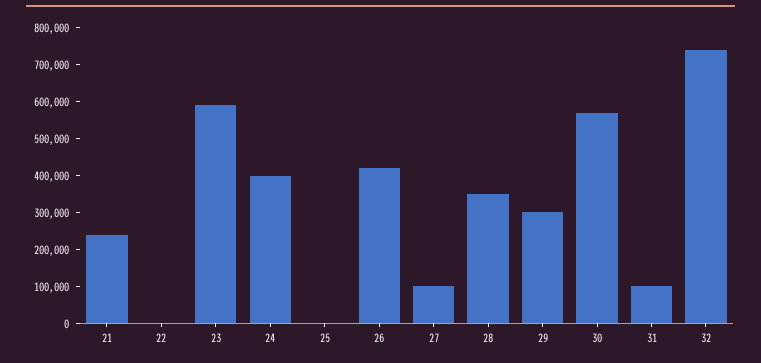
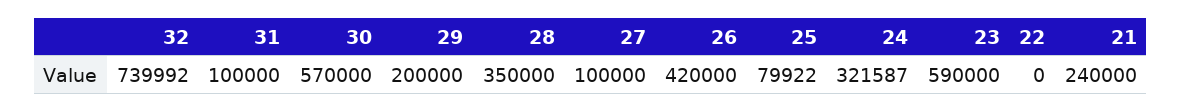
24: 400000 -> 321587
25: 0 -> 79922
29: 300000 -> 200000

